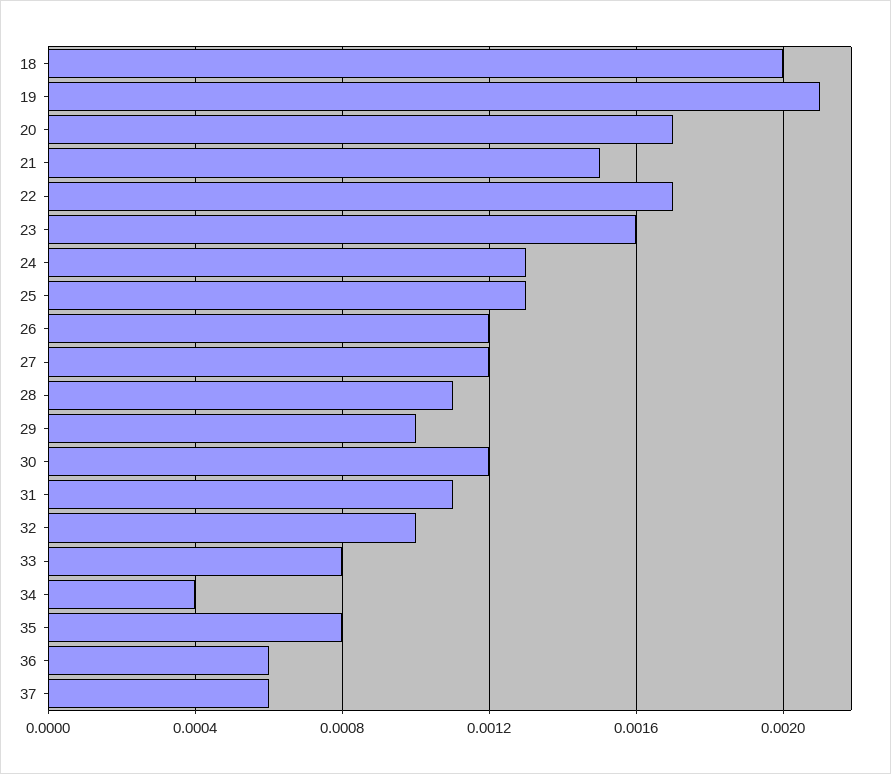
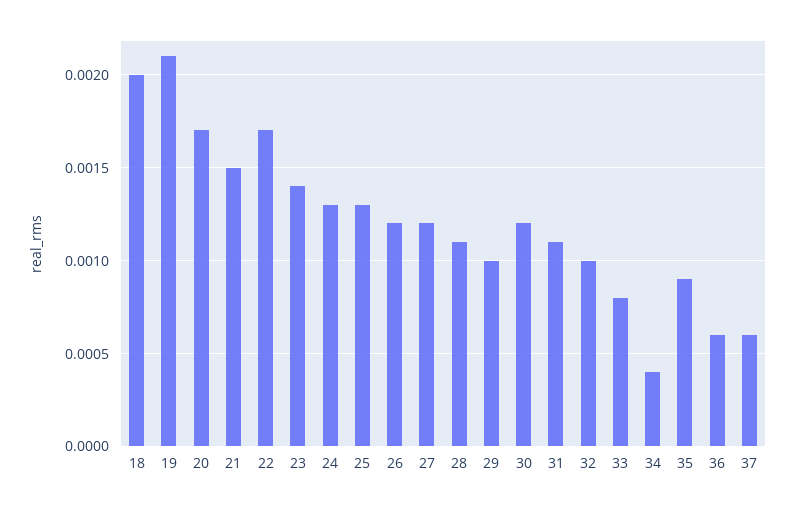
23: 0.0016 -> 0.0014
35: 0.0008 -> 0.0009

